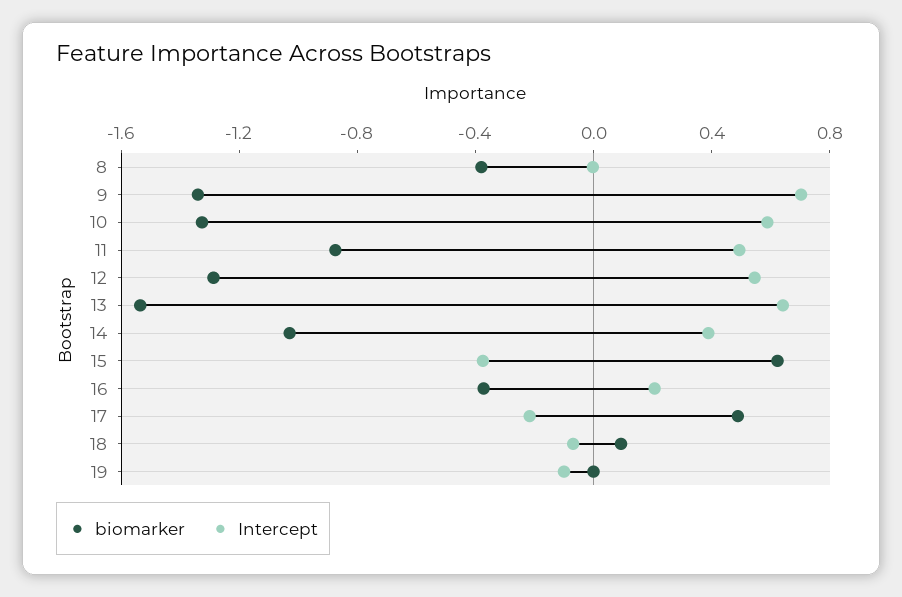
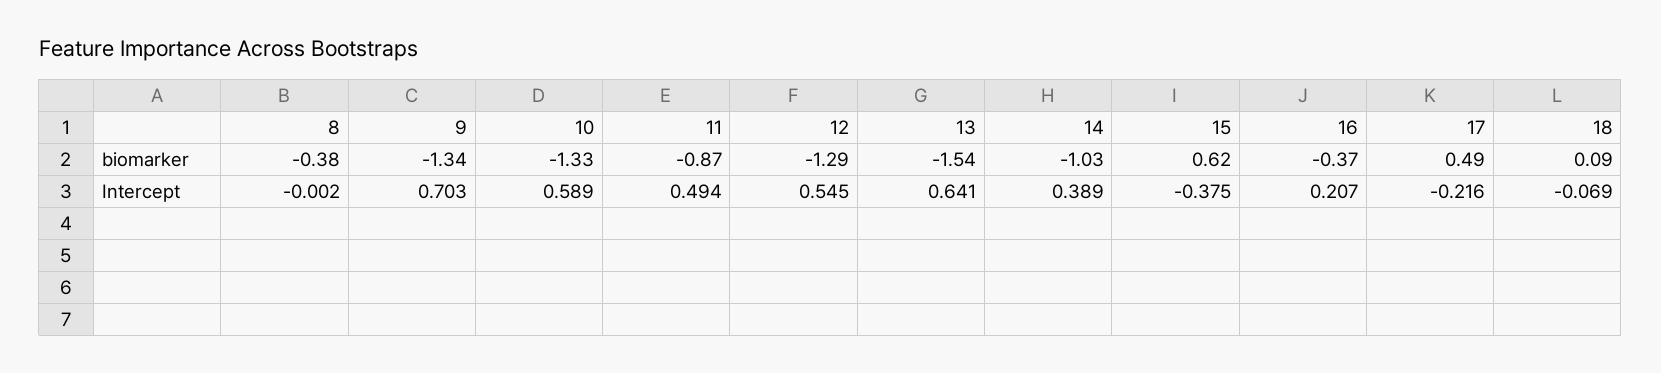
biomarker, 19: 0 -> none
Intercept, 19: -0.1 -> none

